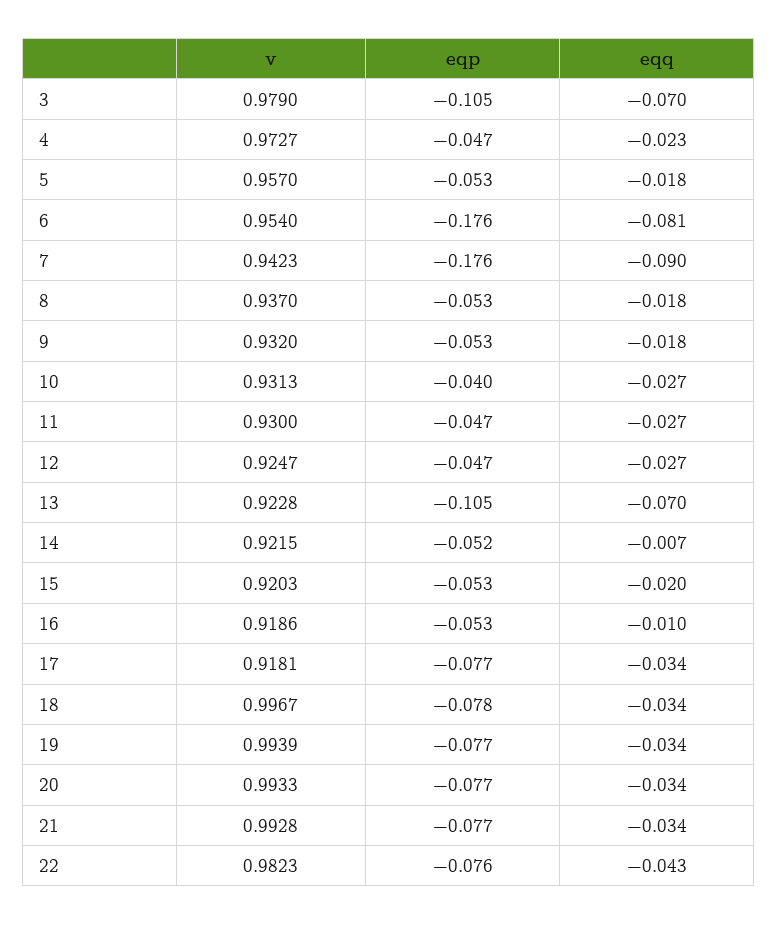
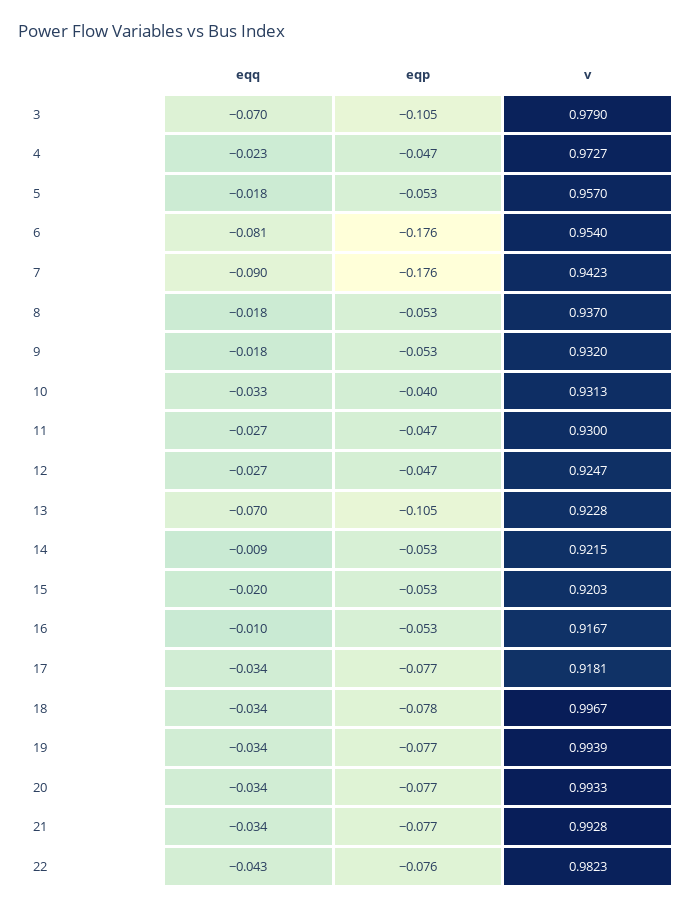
eqq, 10: -0.027 -> -0.033
eqp, 14: -0.052 -> -0.053
eqq, 14: -0.007 -> -0.009
v, 16: 0.9186 -> 0.9167

